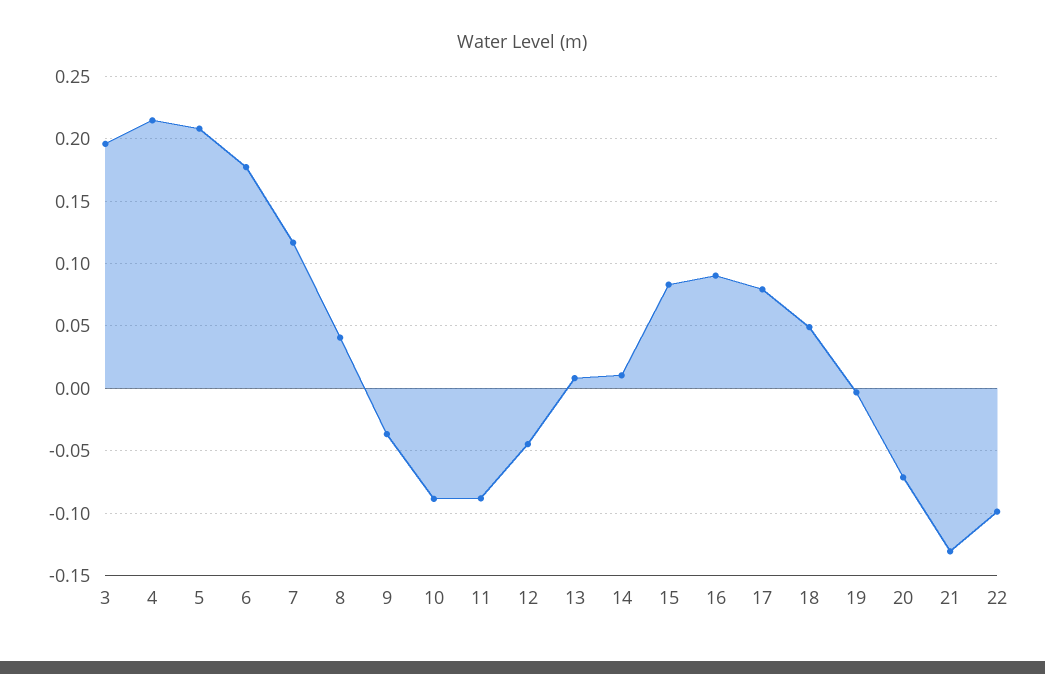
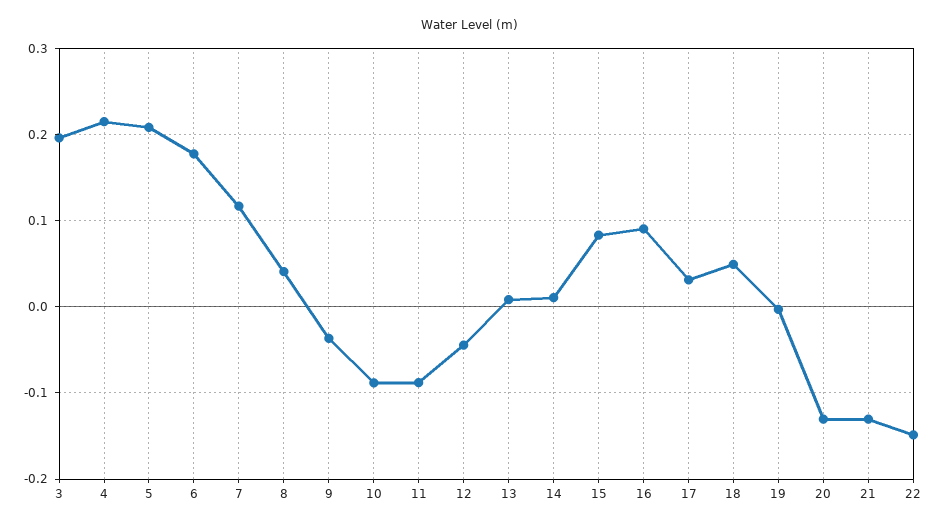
17: 0.08 -> 0.03
20: -0.07 -> -0.13
22: -0.1 -> -0.15

